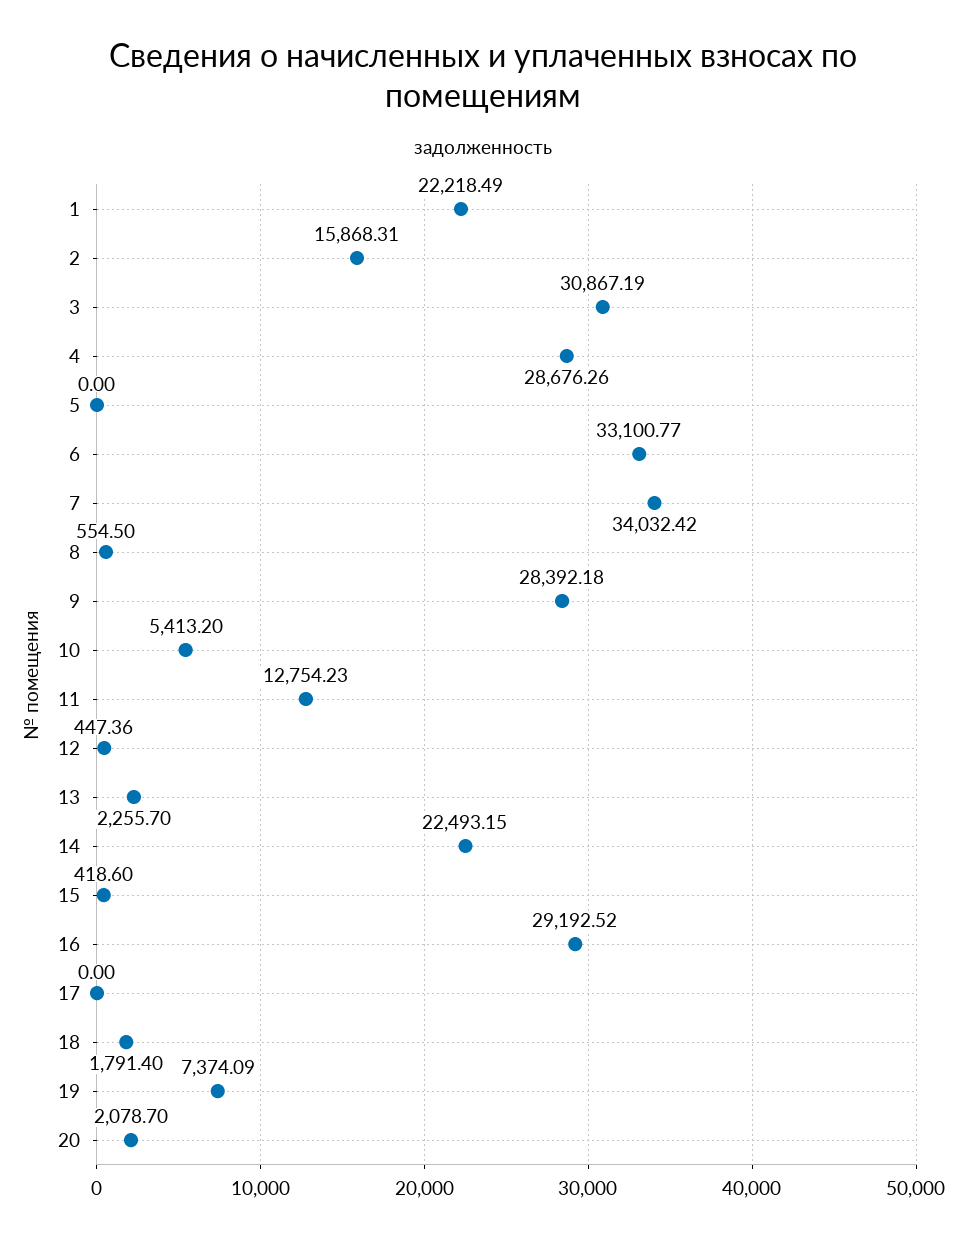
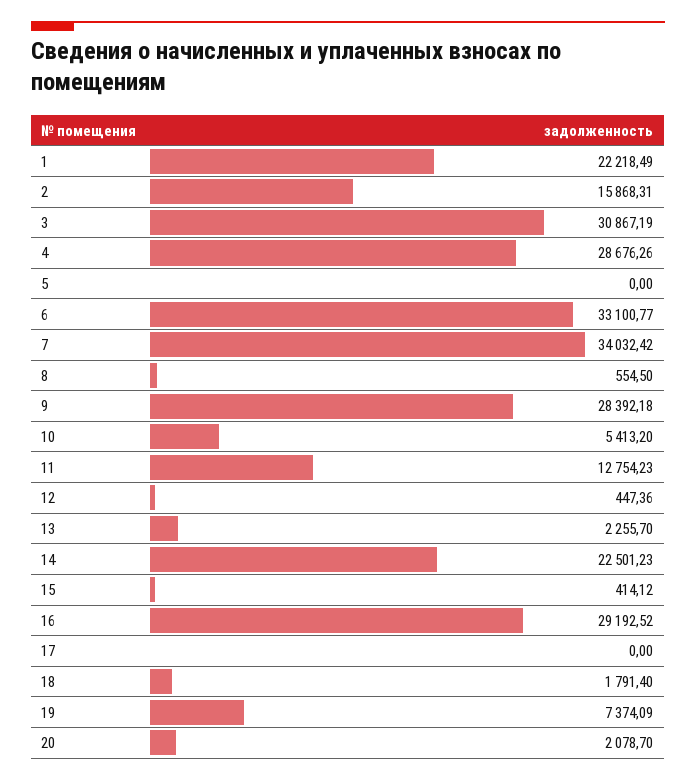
14: 22493.15 -> 22501.23
15: 418.6 -> 414.12

